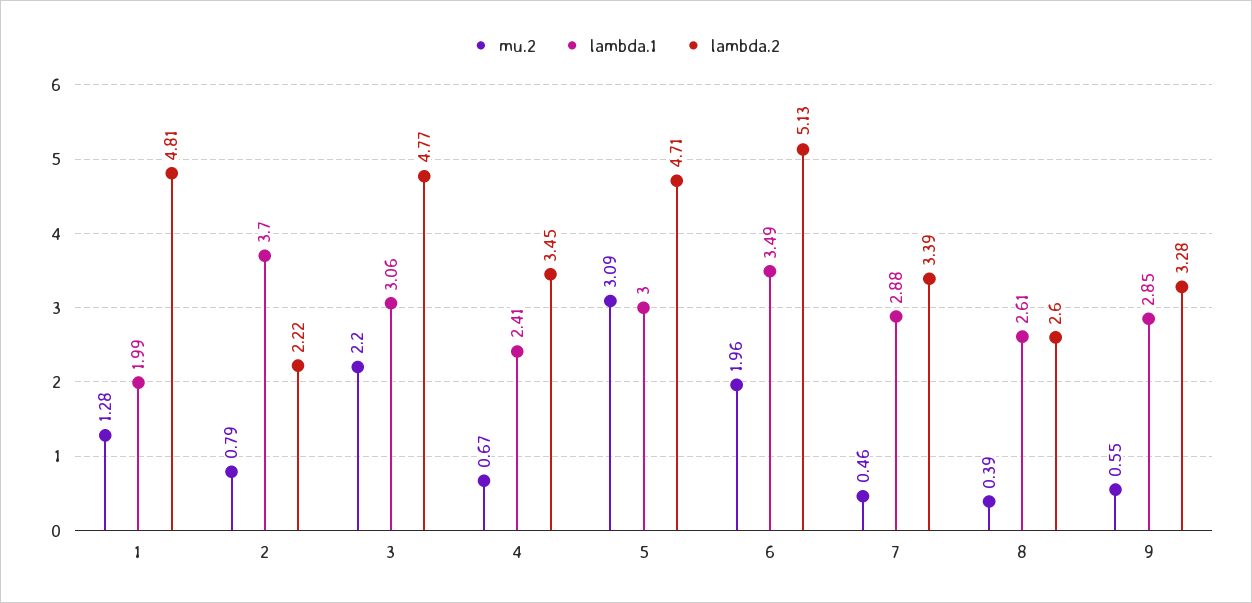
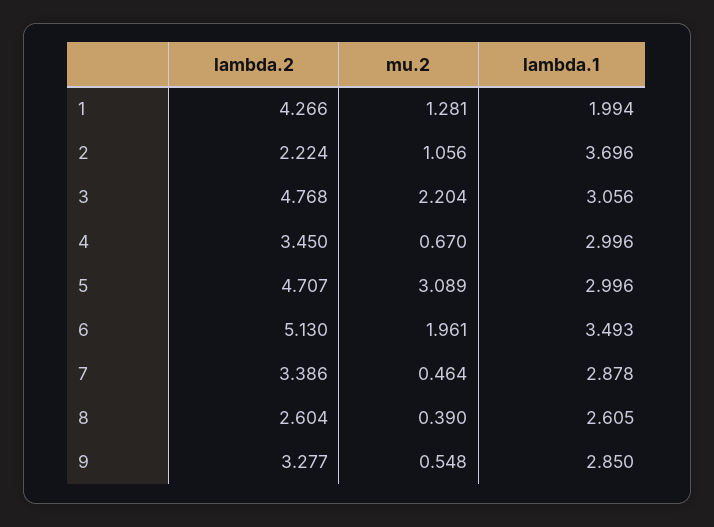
lambda.2, 1: 4.81 -> 4.266
mu.2, 2: 0.79 -> 1.056
lambda.1, 4: 2.41 -> 2.996

